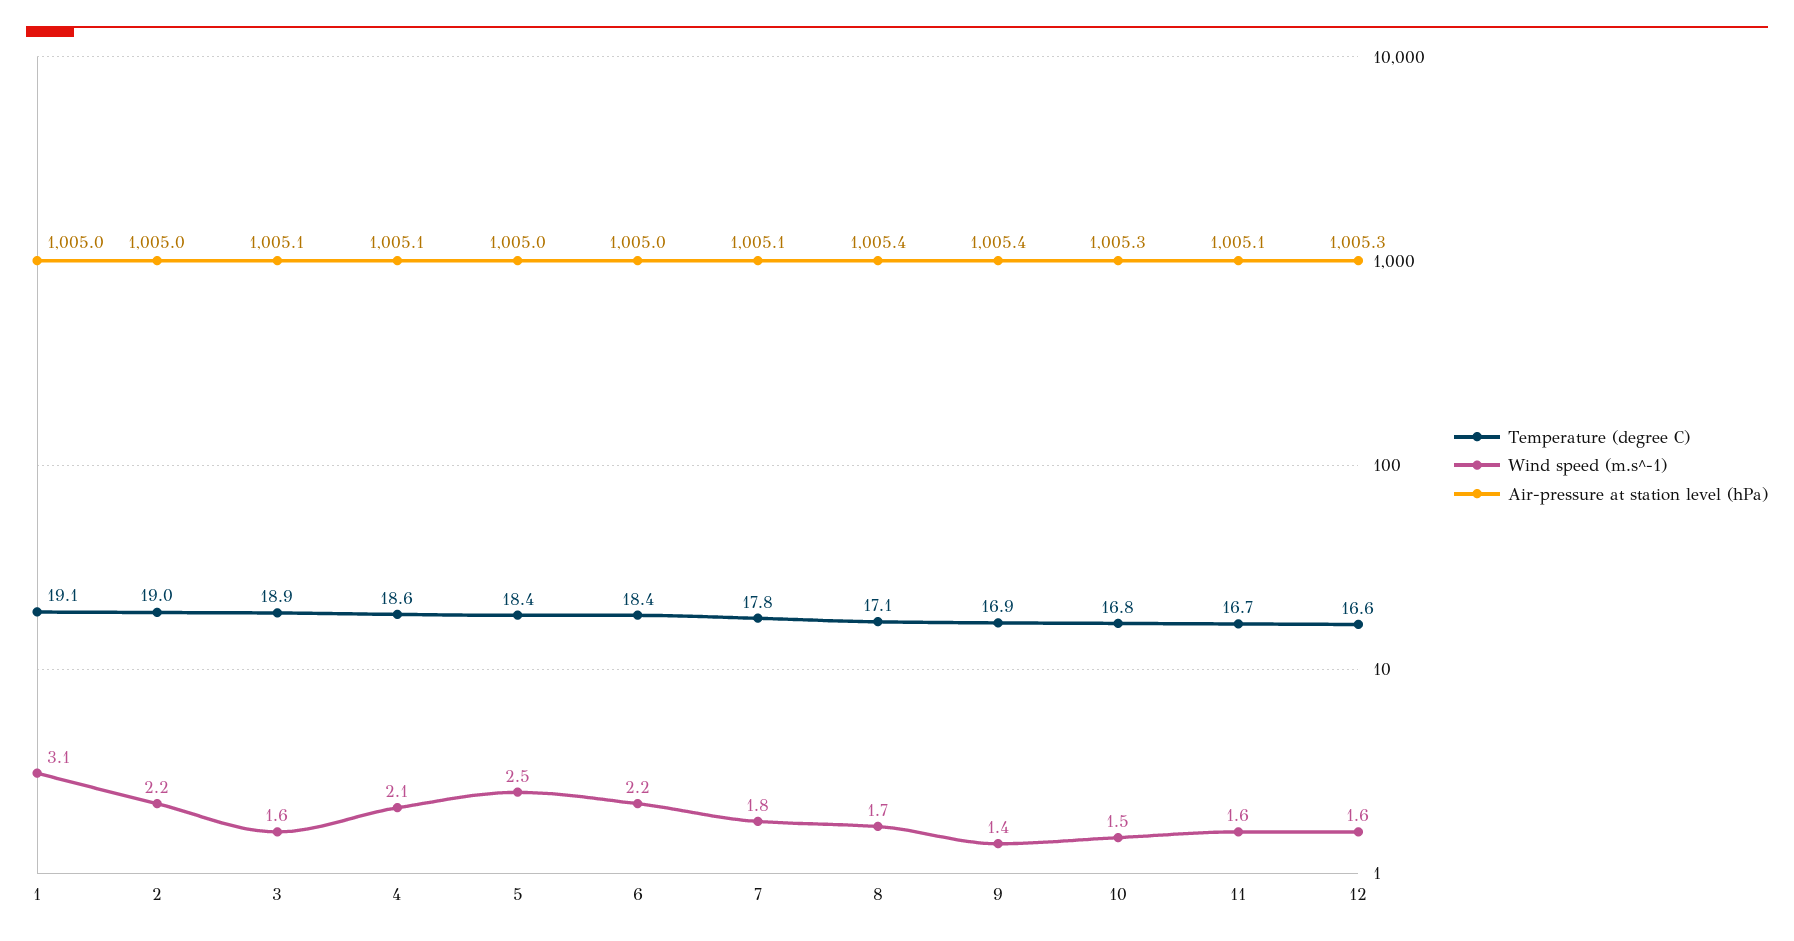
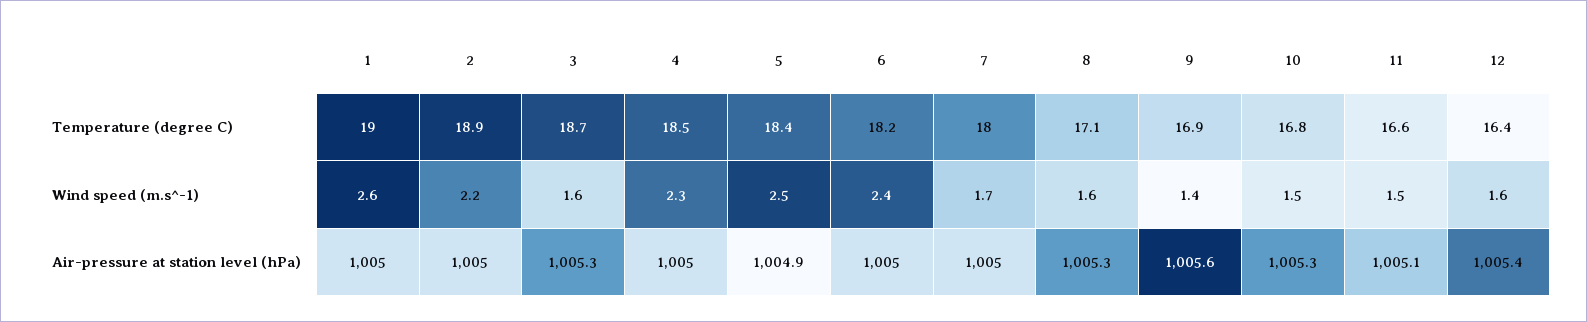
Temperature (degree C), 1: 19.1 -> 19
Wind speed (m.s^-1), 1: 3.1 -> 2.6
Temperature (degree C), 2: 19 -> 18.9
Temperature (degree C), 3: 18.9 -> 18.7
Air-pressure at station level (hPa), 3: 1005.1 -> 1005.3
Temperature (degree C), 4: 18.6 -> 18.5
Wind speed (m.s^-1), 4: 2.1 -> 2.3
Air-pressure at station level (hPa), 4: 1005.1 -> 1005
Air-pressure at station level (hPa), 5: 1005 -> 1004.9
Temperature (degree C), 6: 18.4 -> 18.2
Wind speed (m.s^-1), 6: 2.2 -> 2.4
Temperature (degree C), 7: 17.8 -> 18
Wind speed (m.s^-1), 7: 1.8 -> 1.7
Air-pressure at station level (hPa), 7: 1005.1 -> 1005
Wind speed (m.s^-1), 8: 1.7 -> 1.6
Air-pressure at station level (hPa), 8: 1005.4 -> 1005.3
Air-pressure at station level (hPa), 9: 1005.4 -> 1005.6
Temperature (degree C), 11: 16.7 -> 16.6
Wind speed (m.s^-1), 11: 1.6 -> 1.5
Temperature (degree C), 12: 16.6 -> 16.4
Air-pressure at station level (hPa), 12: 1005.3 -> 1005.4

